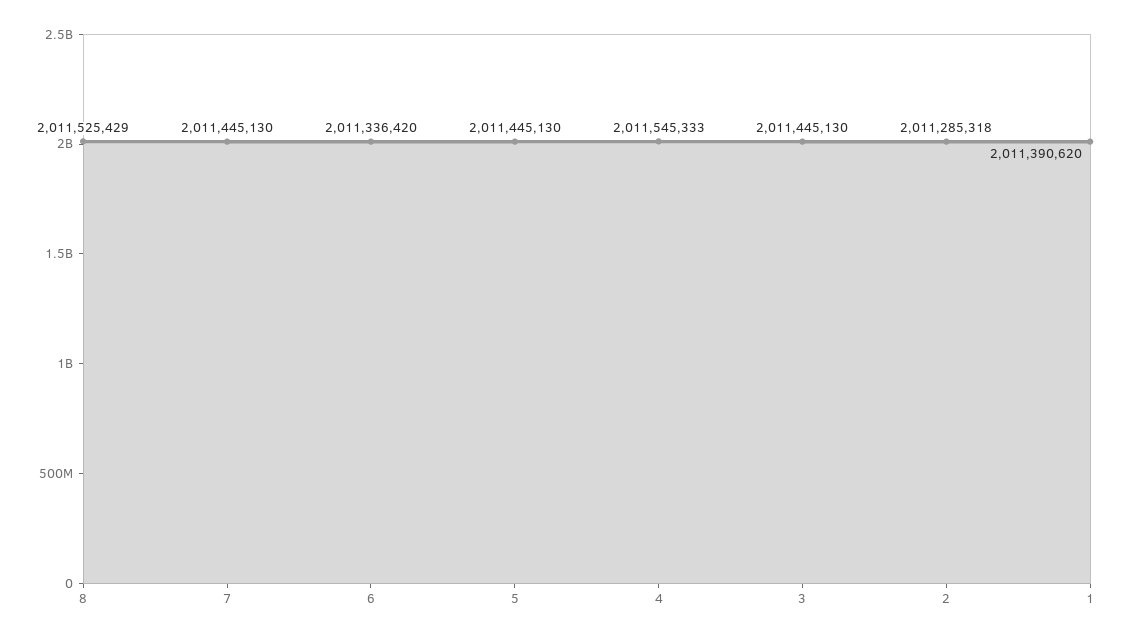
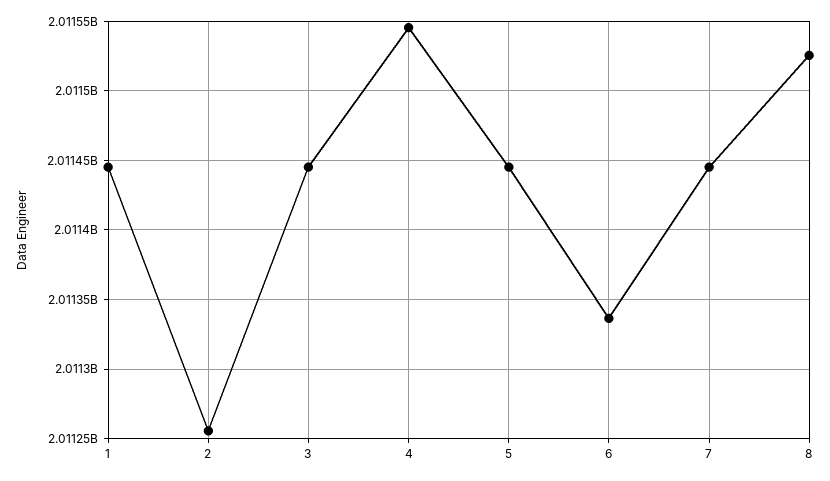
2: 2011285318 -> 2011255000
1: 2011390620 -> 2011445000

